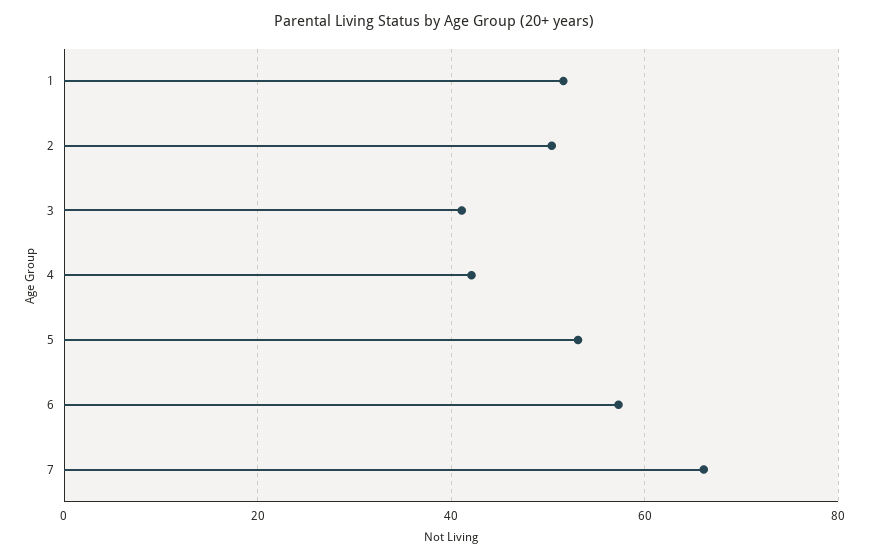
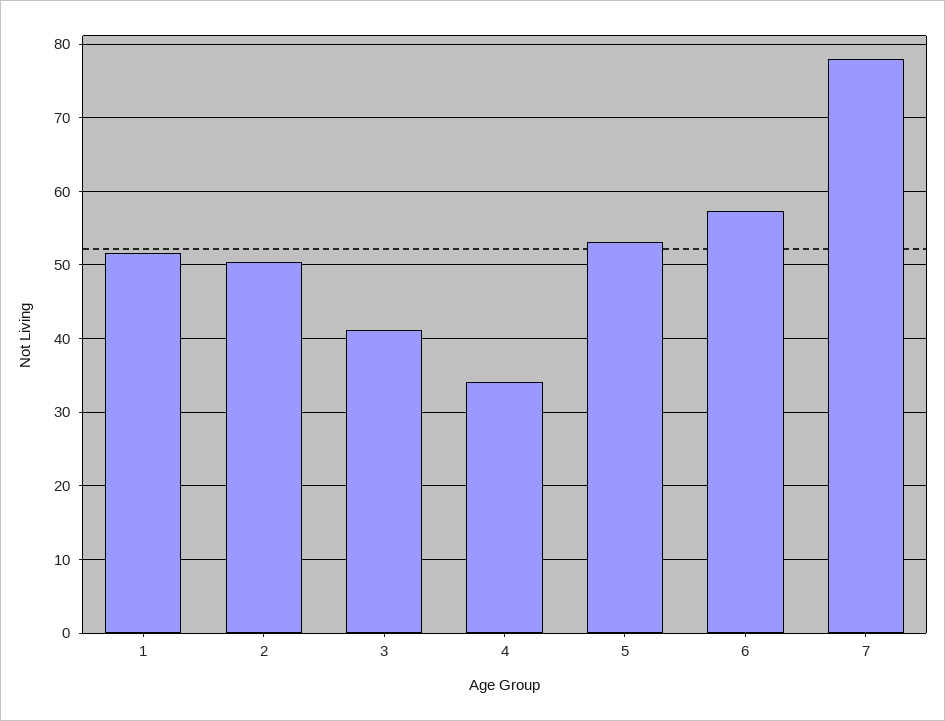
4: 42 -> 34
7: 66 -> 78

